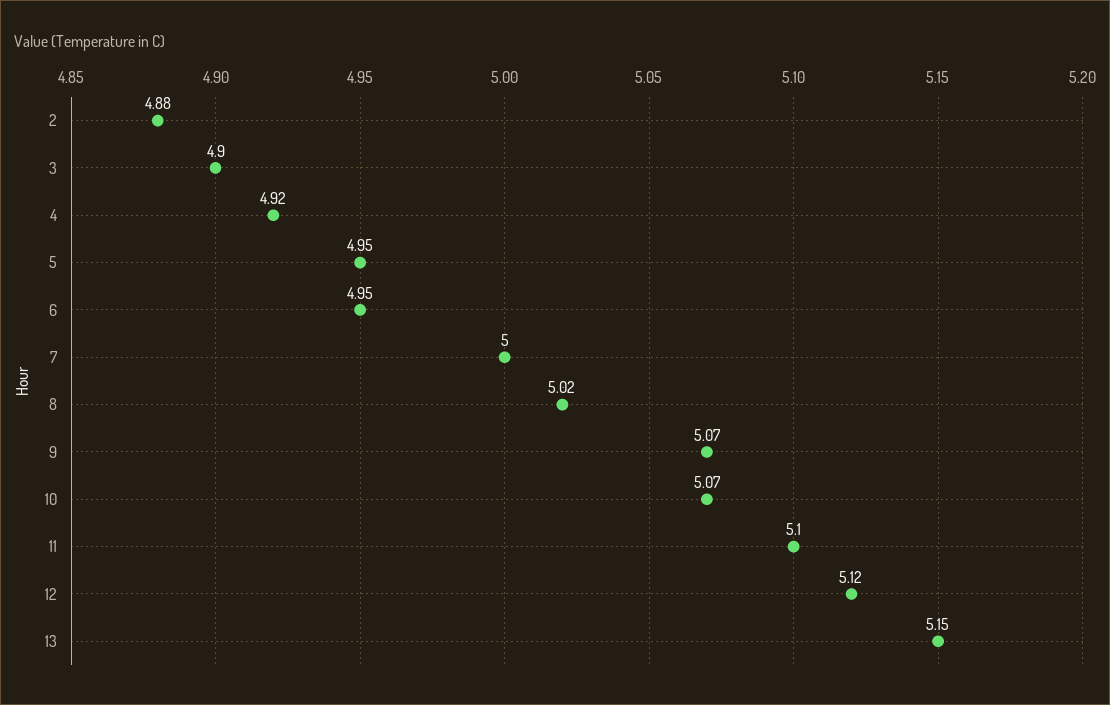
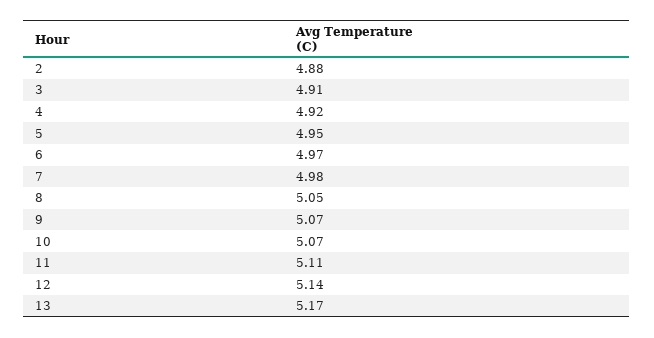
3: 4.9 -> 4.91
6: 4.95 -> 4.97
7: 5 -> 4.98
8: 5.02 -> 5.05
11: 5.1 -> 5.11
12: 5.12 -> 5.14
13: 5.15 -> 5.17

